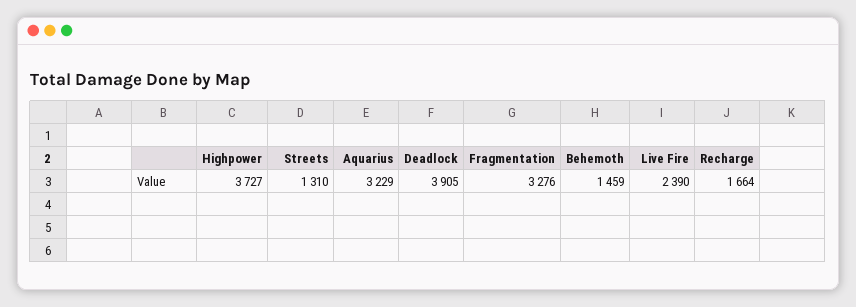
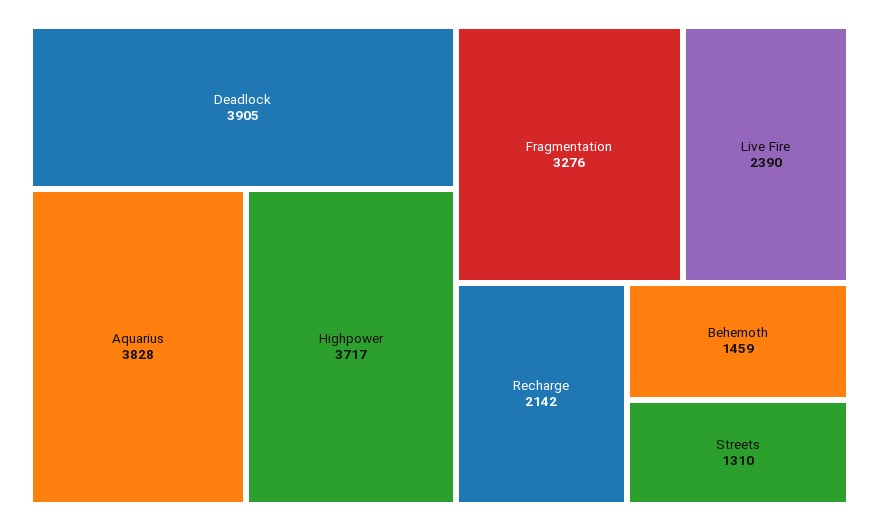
Highpower: 3727 -> 3717
Aquarius: 3229 -> 3828
Recharge: 1664 -> 2142

